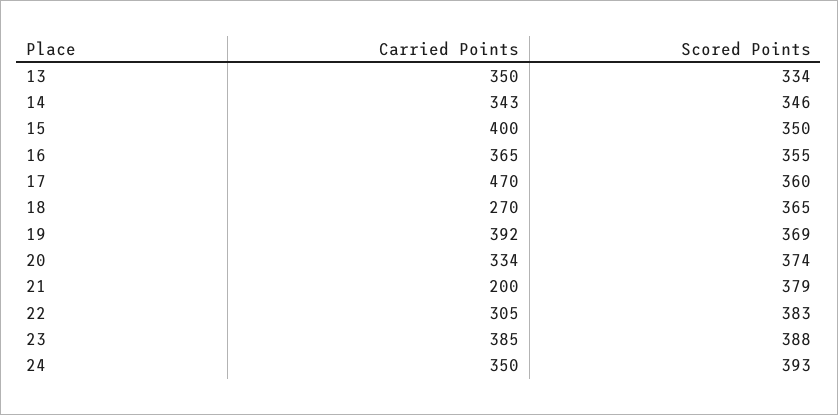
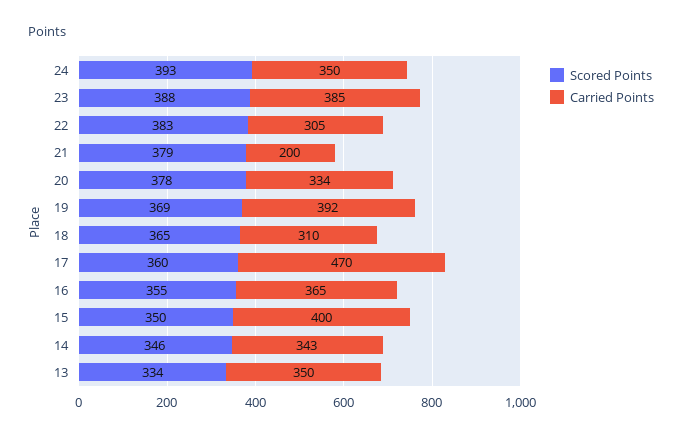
Carried Points, 18: 270 -> 310
Scored Points, 20: 374 -> 378

